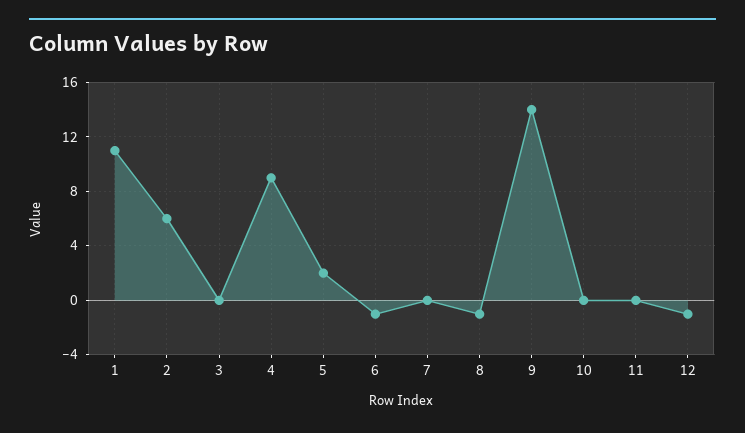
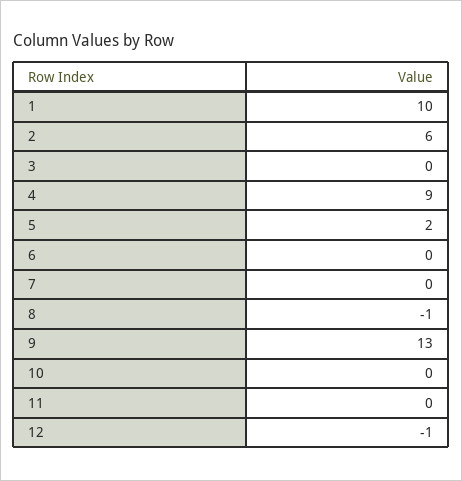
1: 11 -> 10
6: -1 -> 0
9: 14 -> 13

